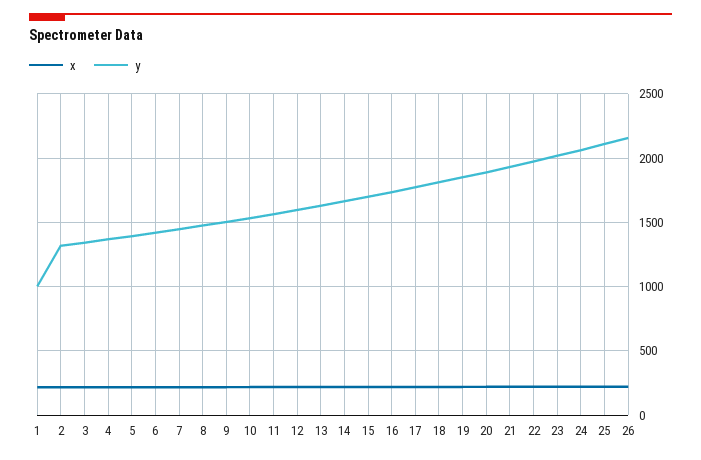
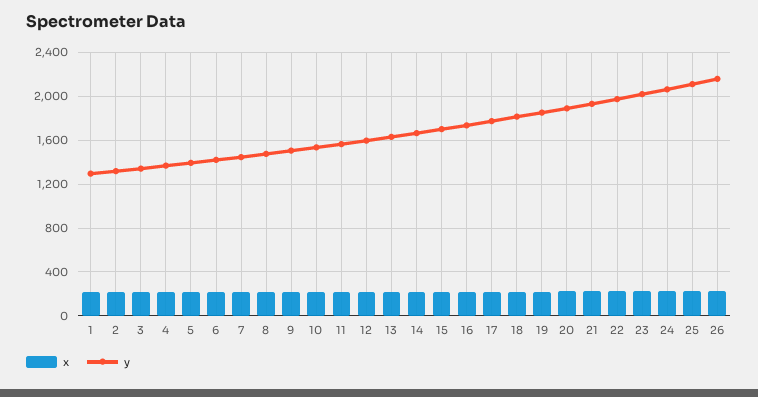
y, 1: 1000 -> 1300

